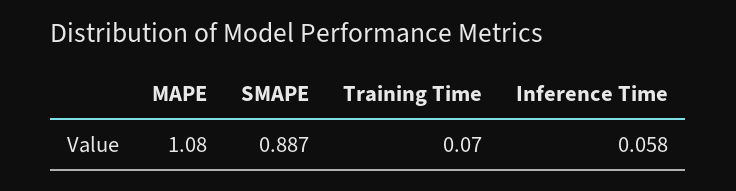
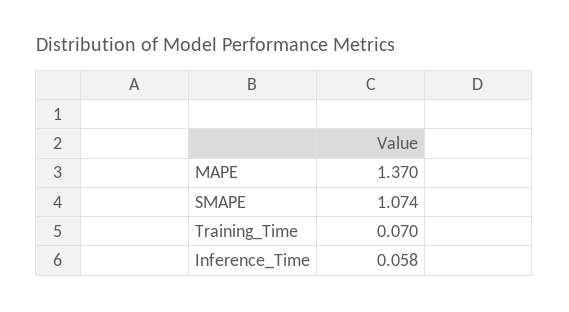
MAPE: 1.08 -> 1.37
SMAPE: 0.887 -> 1.074

